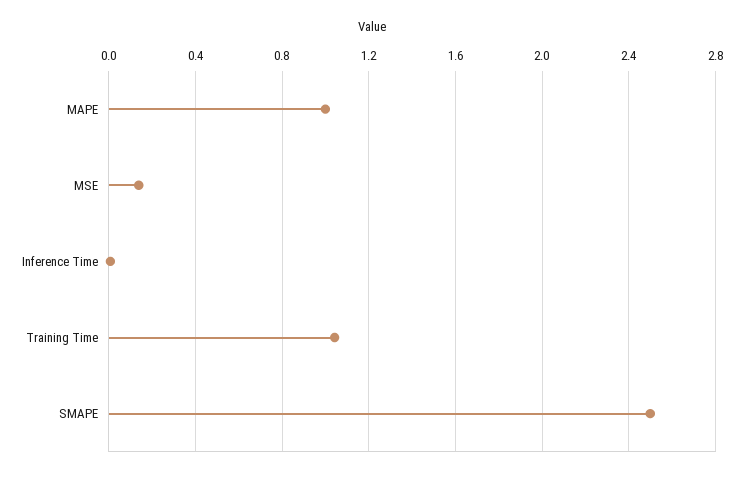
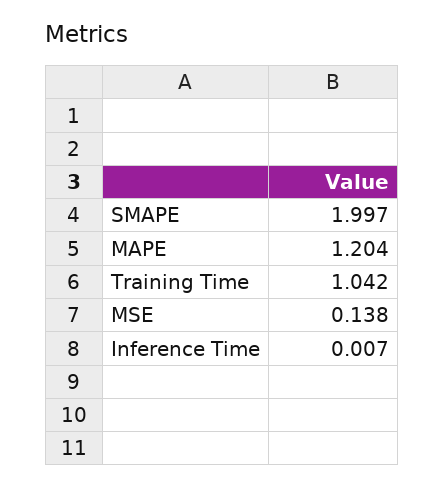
MAPE: 1 -> 1.204
SMAPE: 2.5 -> 1.997

